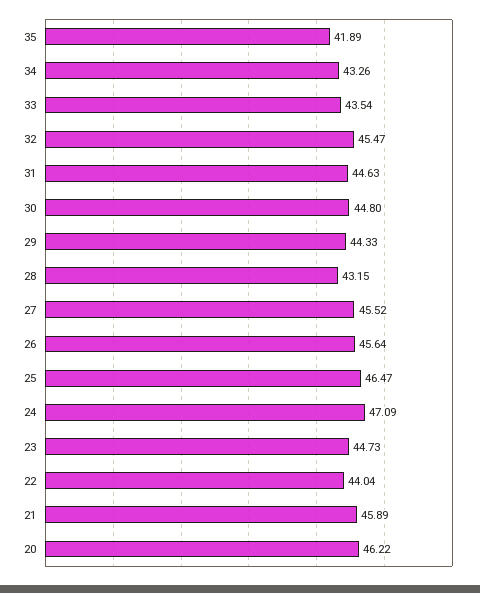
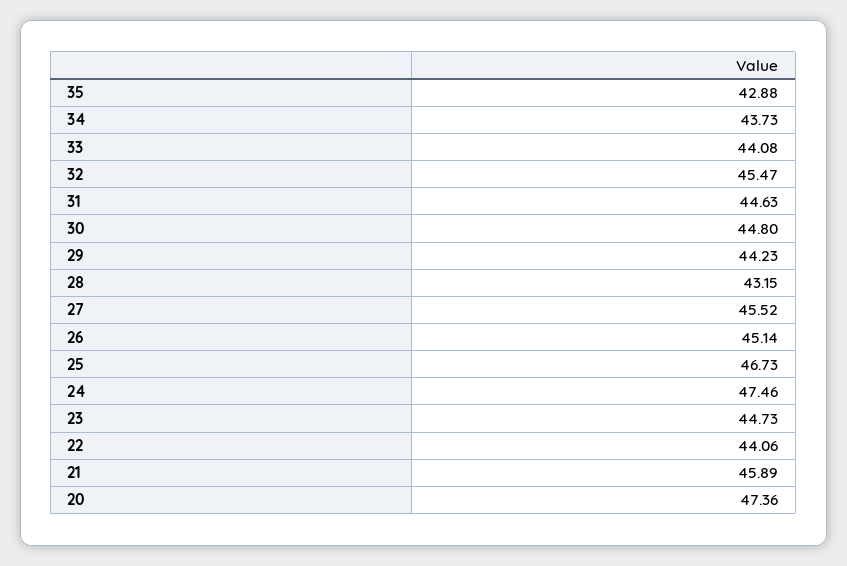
35: 41.89 -> 42.88
34: 43.26 -> 43.73
33: 43.54 -> 44.08
29: 44.33 -> 44.23
26: 45.64 -> 45.14
25: 46.47 -> 46.73
24: 47.09 -> 47.46
22: 44.04 -> 44.06
20: 46.22 -> 47.36

